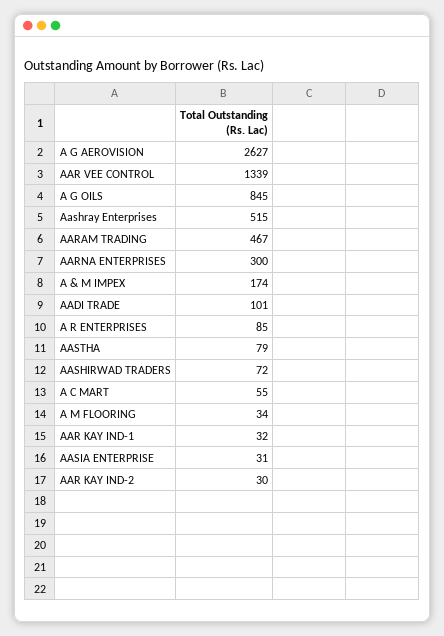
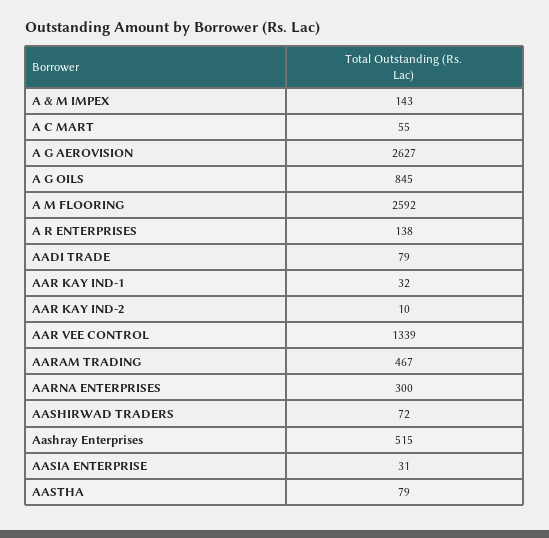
A & M IMPEX: 174 -> 143
AADI TRADE: 101 -> 79
A R ENTERPRISES: 85 -> 138
A M FLOORING: 34 -> 2592
AAR KAY IND-2: 30 -> 10

